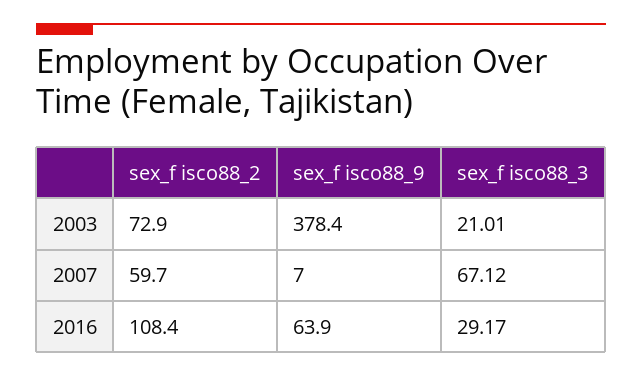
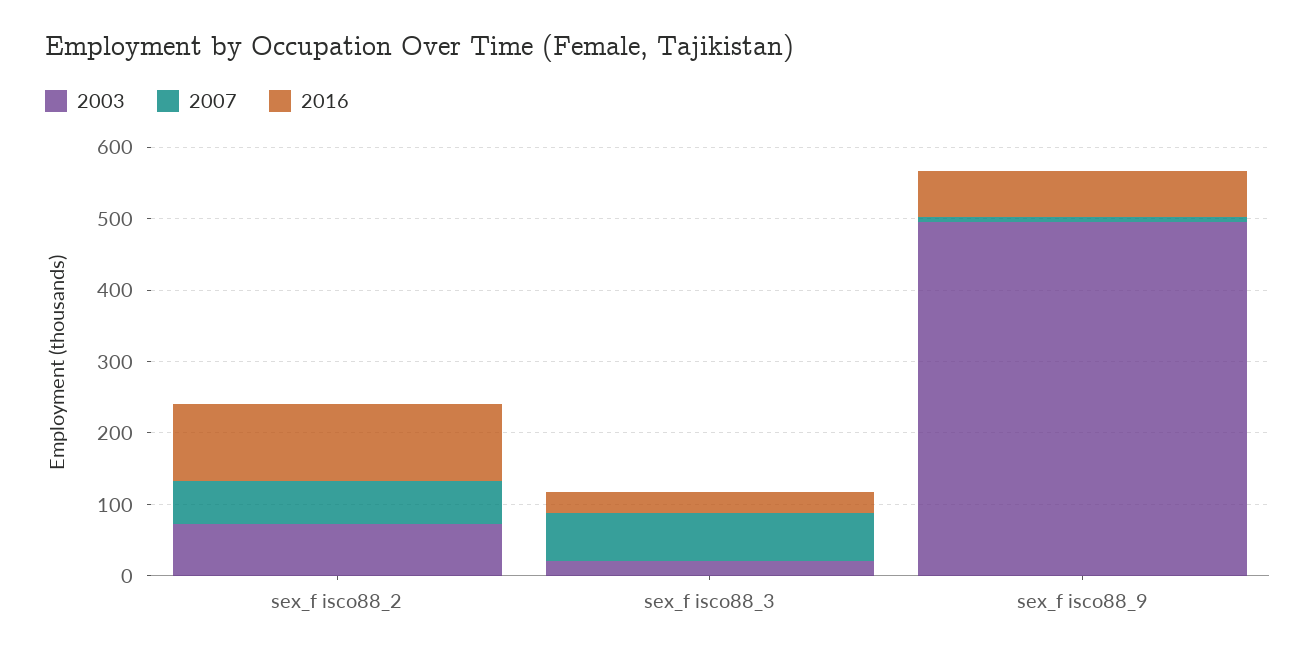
2003, sex_f isco88_9: 378.4 -> 500

